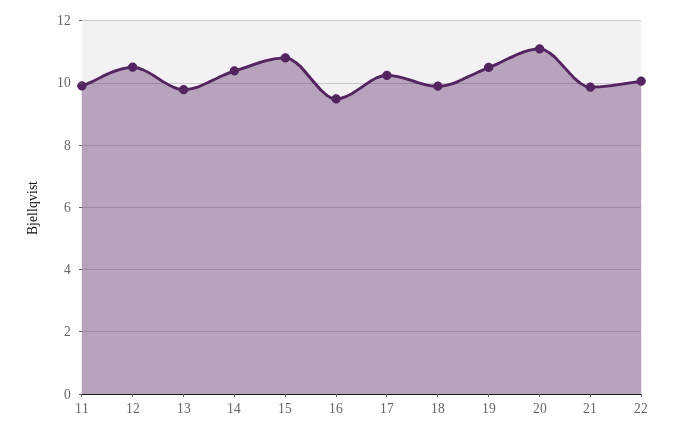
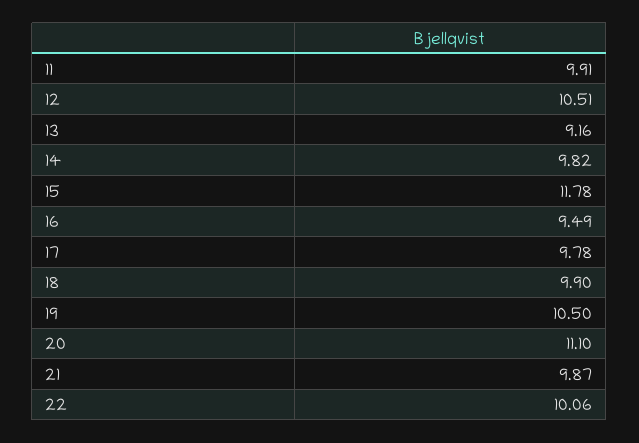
13: 9.8 -> 9.16
14: 10.4 -> 9.82
15: 10.8 -> 11.78
17: 10.2 -> 9.78

